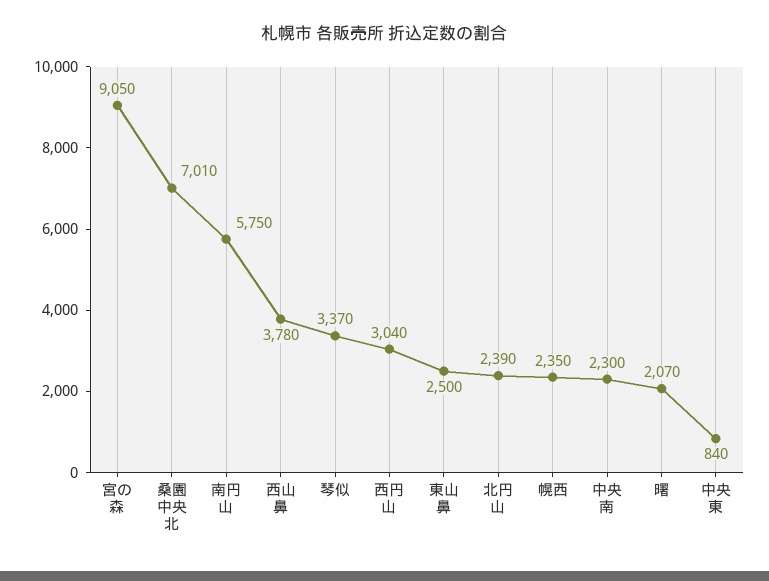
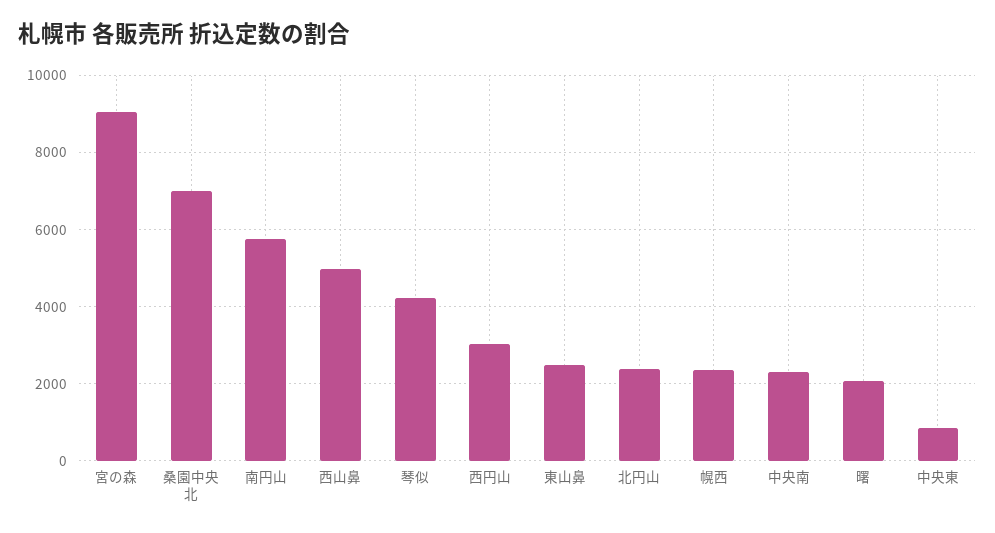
西山鼻: 3780 -> 5000
琴似: 3370 -> 4200

